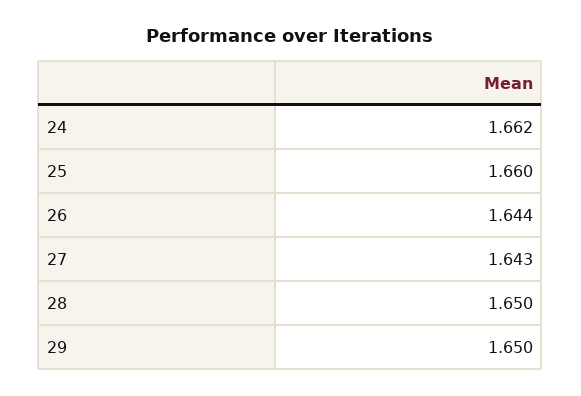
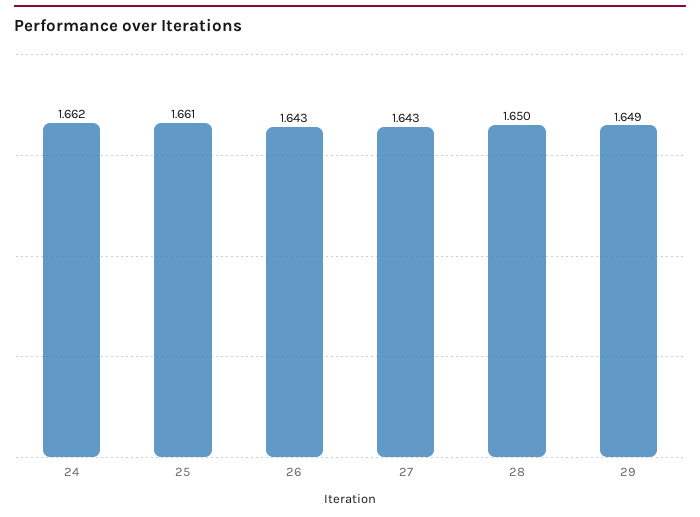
25: 1.66 -> 1.661
26: 1.644 -> 1.643
29: 1.65 -> 1.649

